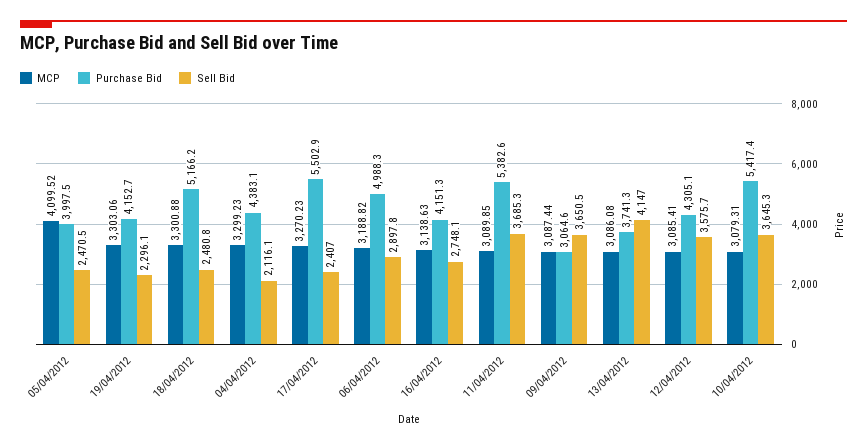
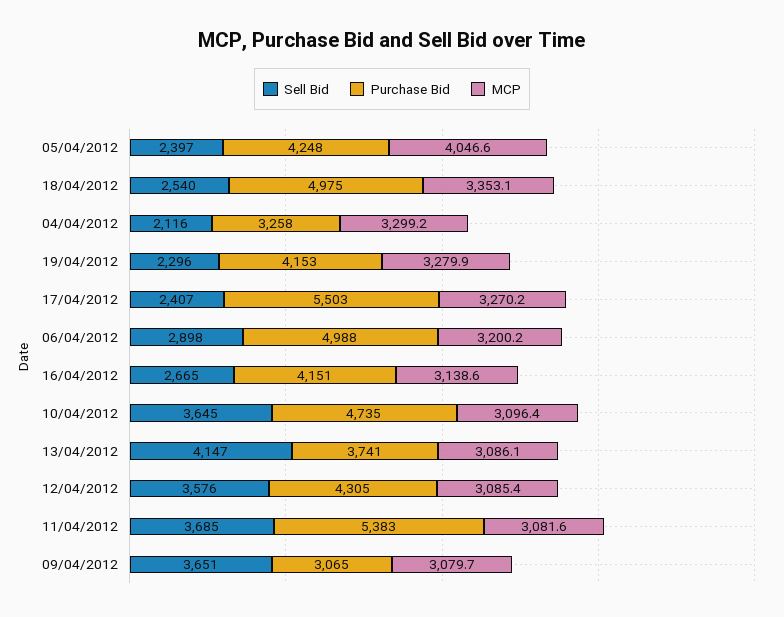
MCP, 05/04/2012: 4099.52 -> 4046.6
Purchase Bid, 05/04/2012: 3997.5 -> 4248
Sell Bid, 05/04/2012: 2470.5 -> 2397
MCP, 19/04/2012: 3303.06 -> 3279.9
MCP, 18/04/2012: 3300.88 -> 3353.1
Purchase Bid, 18/04/2012: 5166.2 -> 4975
Sell Bid, 18/04/2012: 2480.8 -> 2540
Purchase Bid, 04/04/2012: 4383.1 -> 3258
MCP, 06/04/2012: 3188.82 -> 3200.2
Sell Bid, 16/04/2012: 2748.1 -> 2665
MCP, 11/04/2012: 3089.85 -> 3081.6
MCP, 09/04/2012: 3087.44 -> 3079.7
MCP, 10/04/2012: 3079.31 -> 3096.4
Purchase Bid, 10/04/2012: 5417.4 -> 4735

